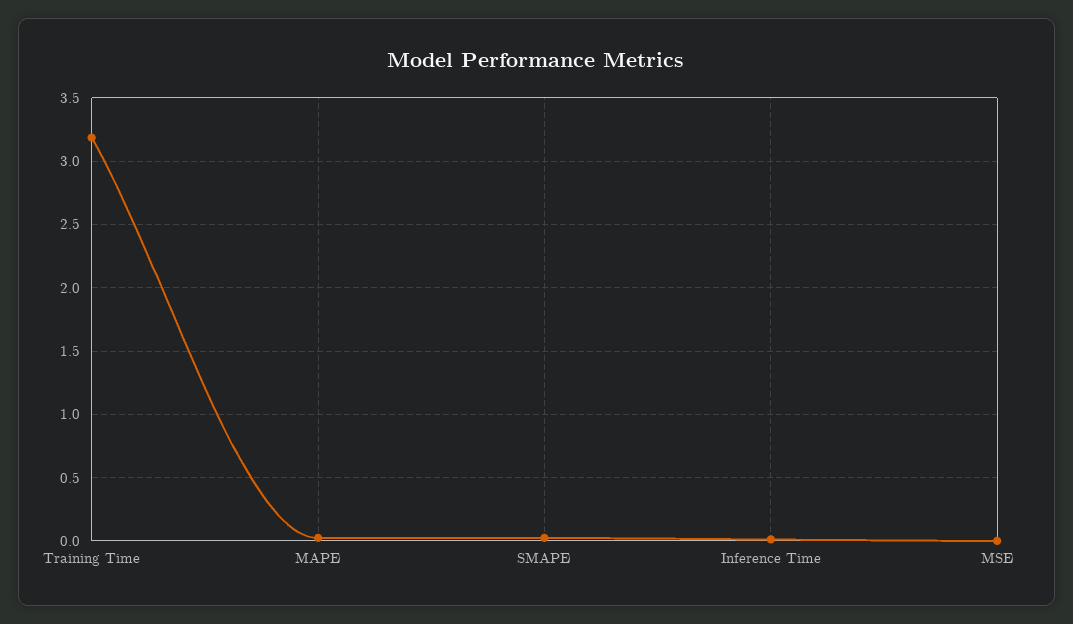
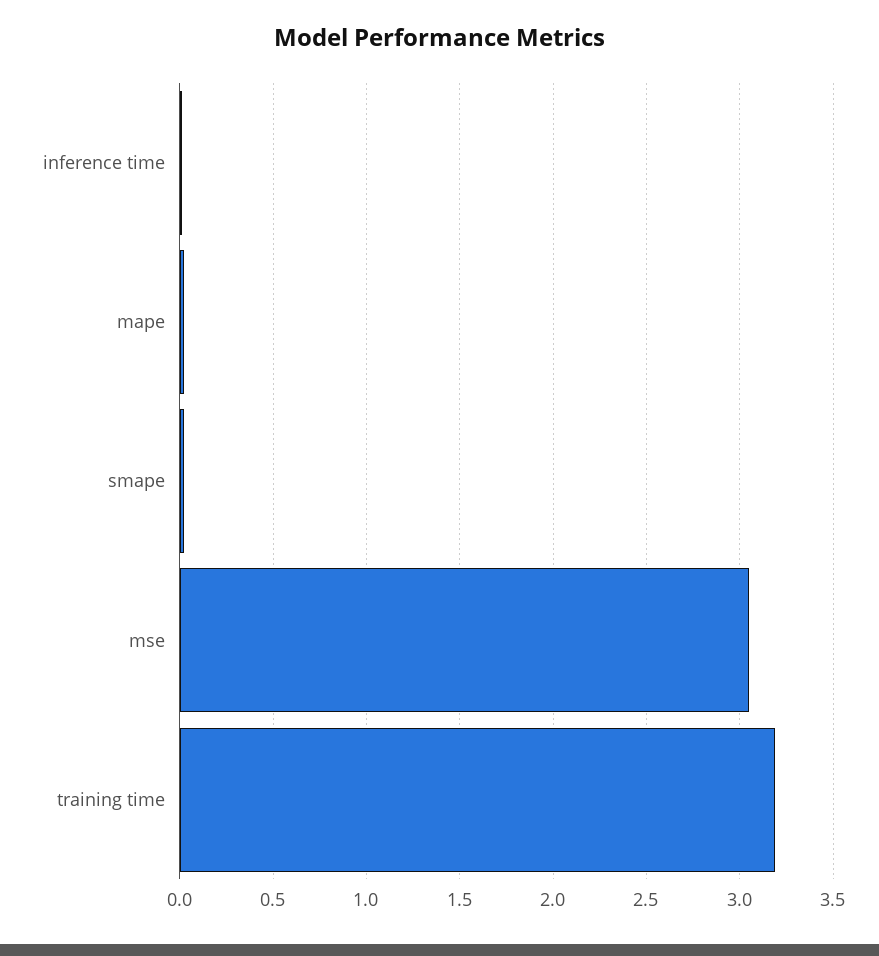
MSE: 0 -> 3.05

